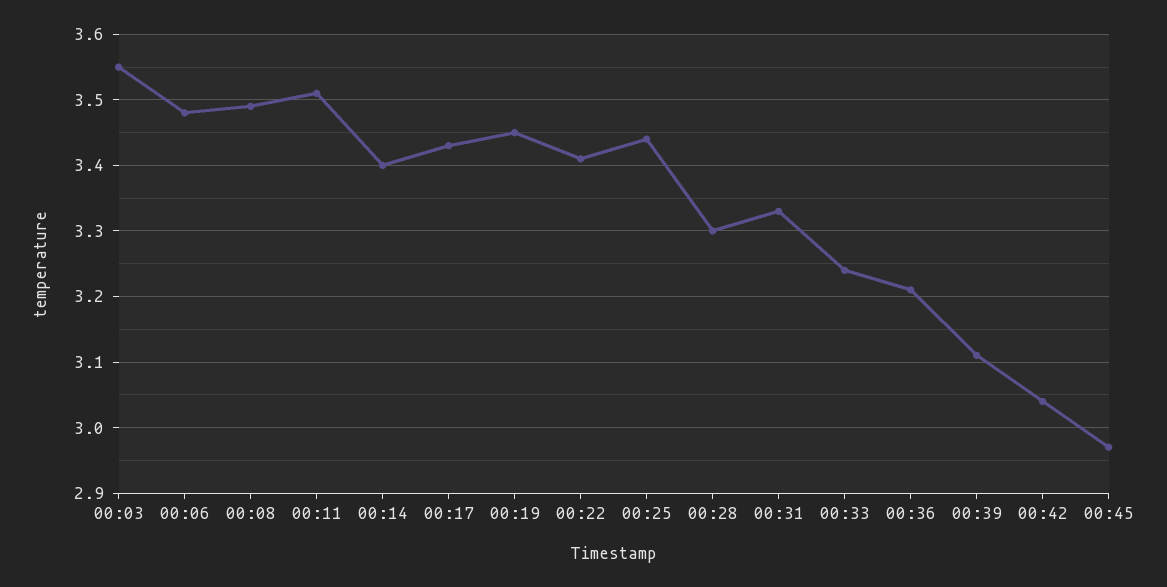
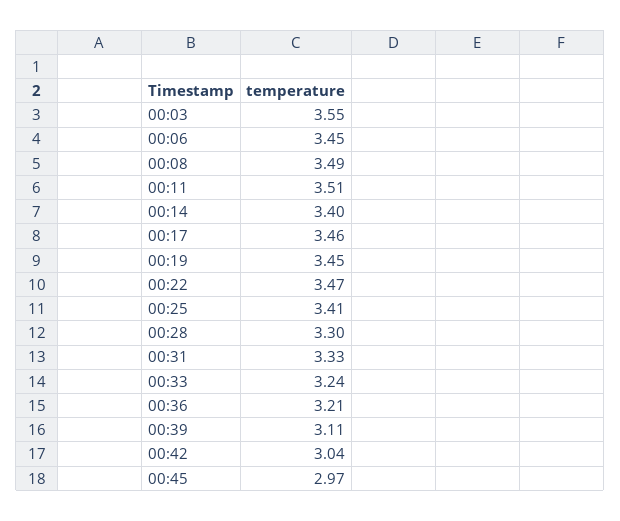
00:06: 3.48 -> 3.45
00:17: 3.43 -> 3.46
00:22: 3.41 -> 3.47
00:25: 3.44 -> 3.41

